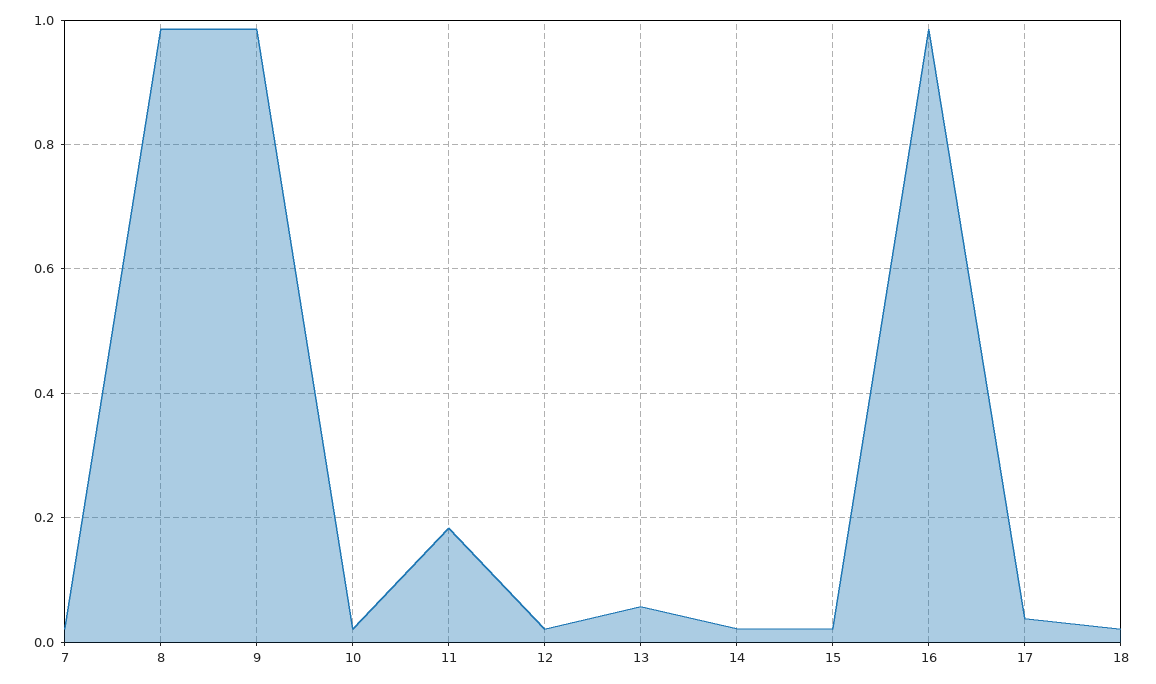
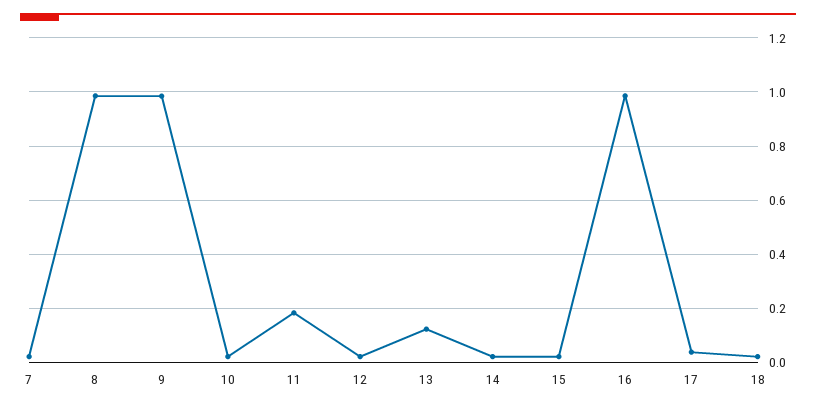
13: 0.06 -> 0.125

